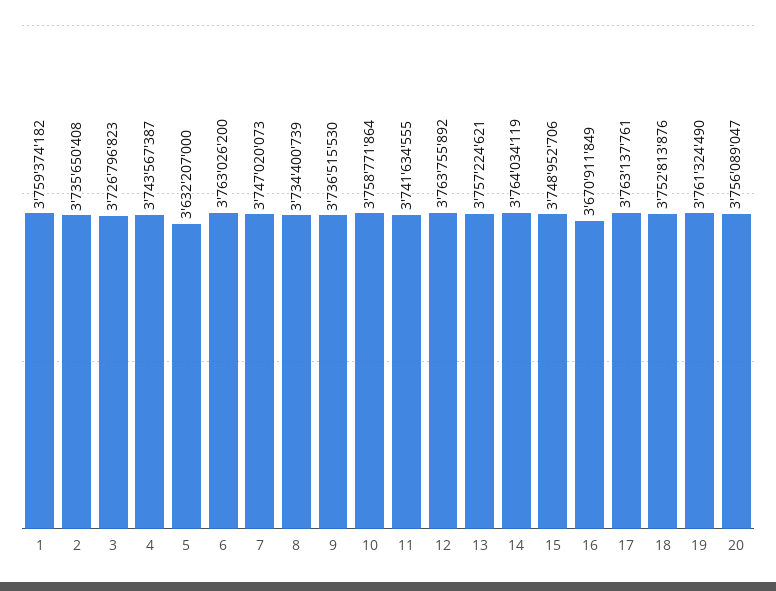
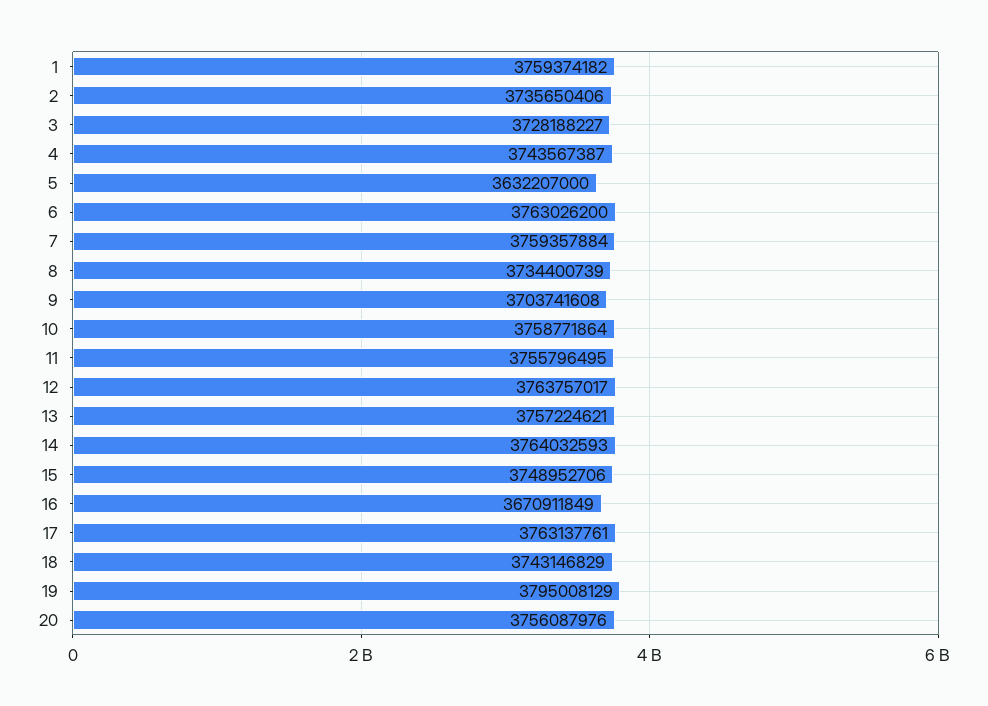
2: 3735650408 -> 3735650406
3: 3726796823 -> 3728188227
7: 3747020073 -> 3759357884
9: 3736515530 -> 3703741608
11: 3741634555 -> 3755796495
12: 3763755892 -> 3763757017
14: 3764034119 -> 3764032593
18: 3752813876 -> 3743146829
19: 3761324490 -> 3795008129
20: 3756089047 -> 3756087976

